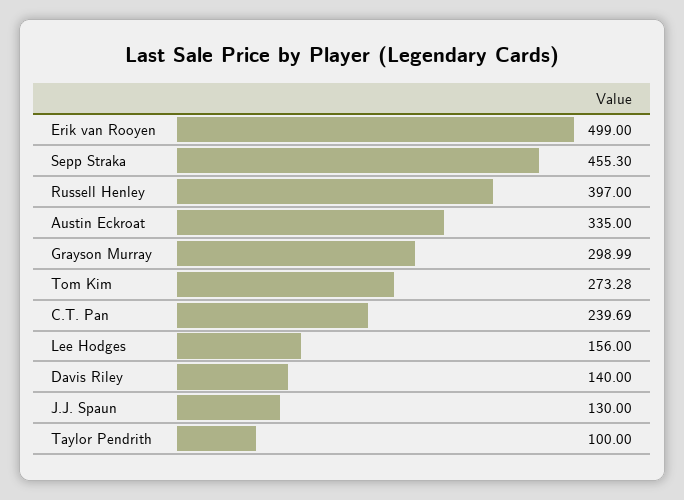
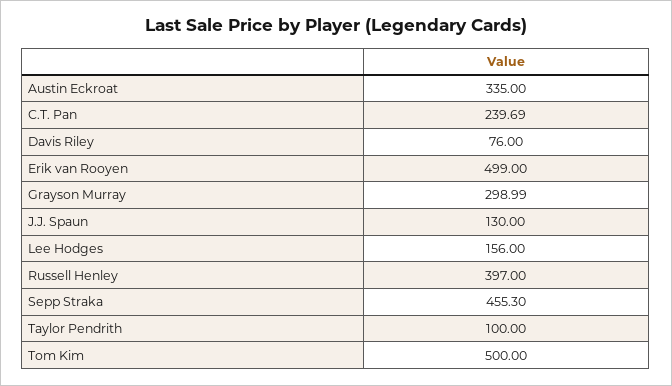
Tom Kim: 273.28 -> 500
Davis Riley: 140 -> 76

